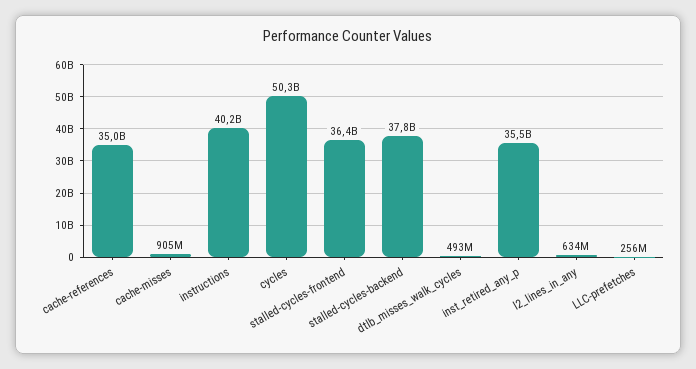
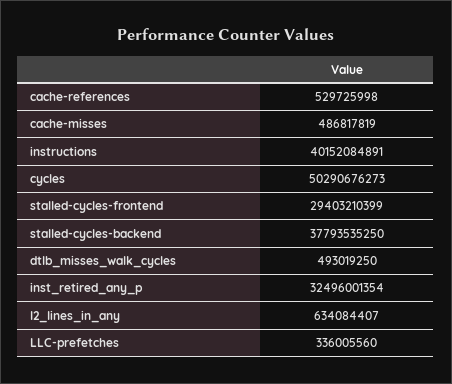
cache-references: 35000000000 -> 529725998
cache-misses: 905000000 -> 486817819
stalled-cycles-frontend: 36400000000 -> 29403210399
inst_retired_any_p: 35500000000 -> 32496001354
LLC-prefetches: 256000000 -> 336005560

